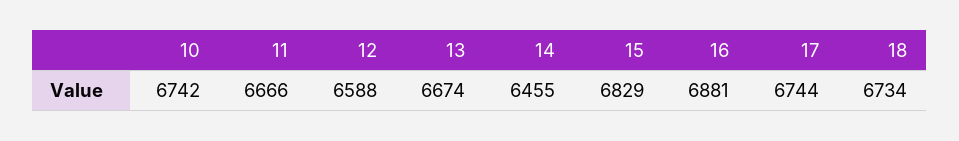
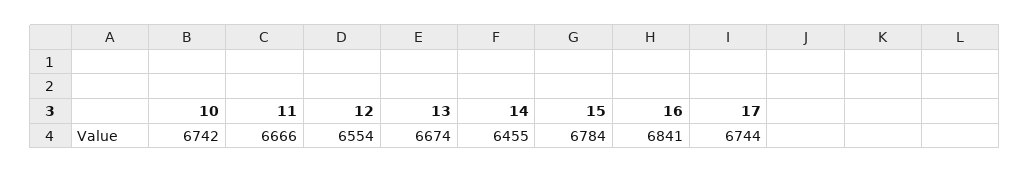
12: 6588 -> 6554
15: 6829 -> 6784
16: 6881 -> 6841
18: 6734 -> none

